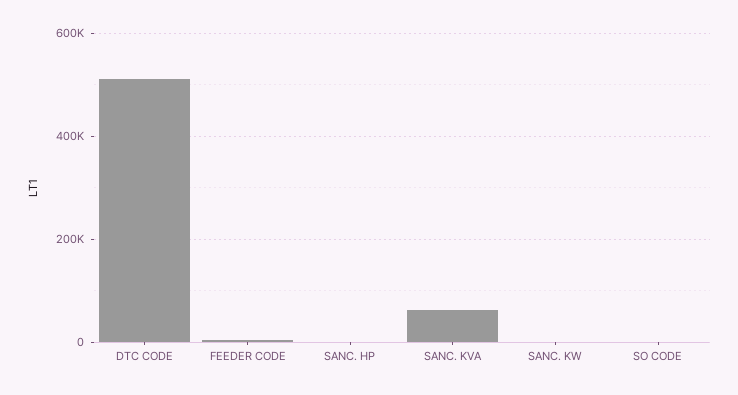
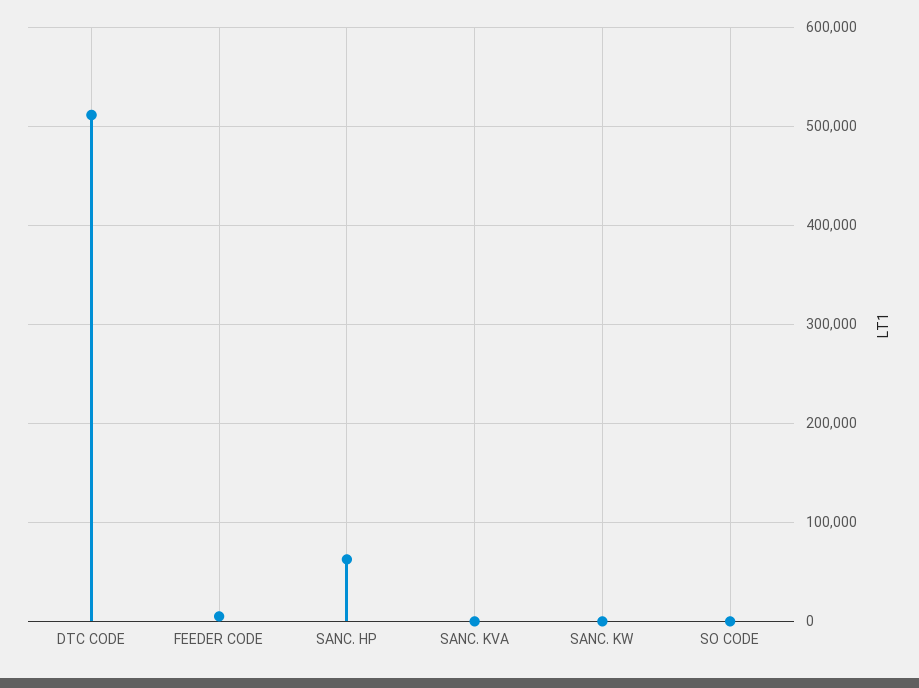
SANC. HP: 0 -> 60000
SANC. KVA: 60000 -> 0

